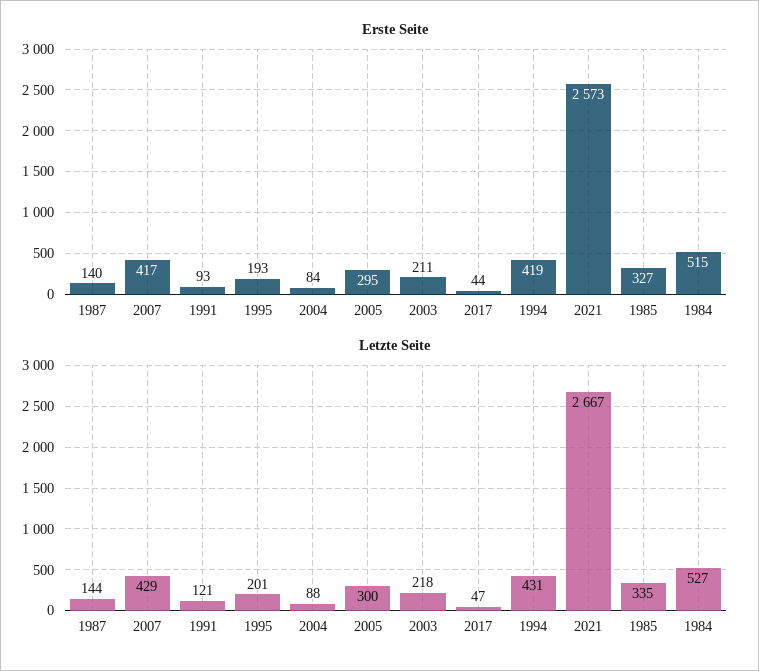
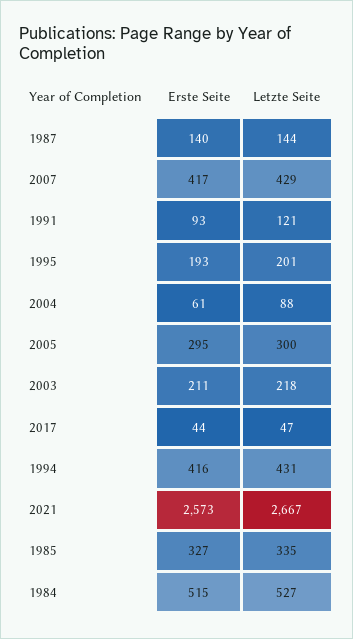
Erste Seite, 2004: 84 -> 61
Erste Seite, 1994: 419 -> 416

